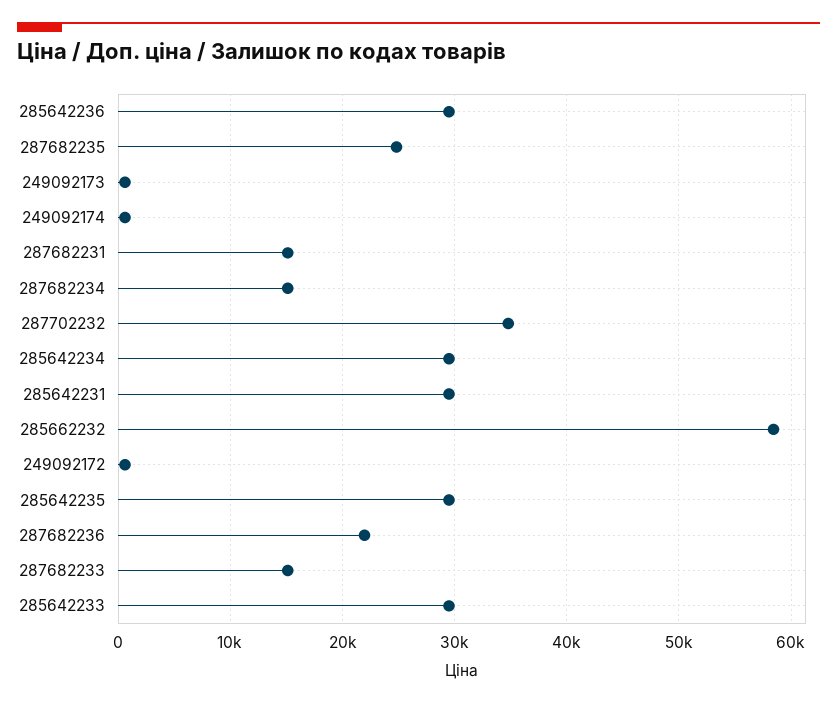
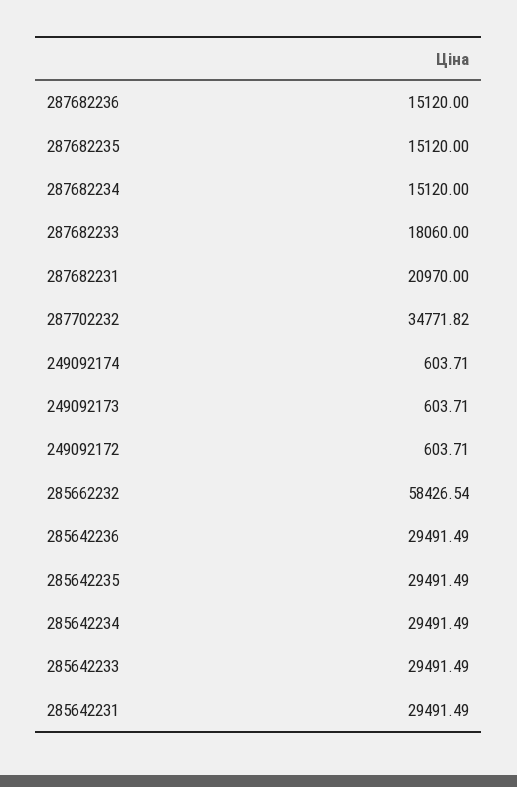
287682235: 25000 -> 15120
287682231: 15000 -> 20970
287682236: 22000 -> 15120
287682233: 15000 -> 18060

